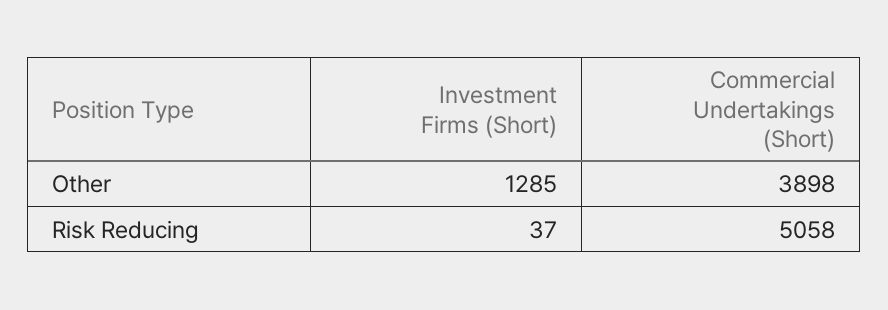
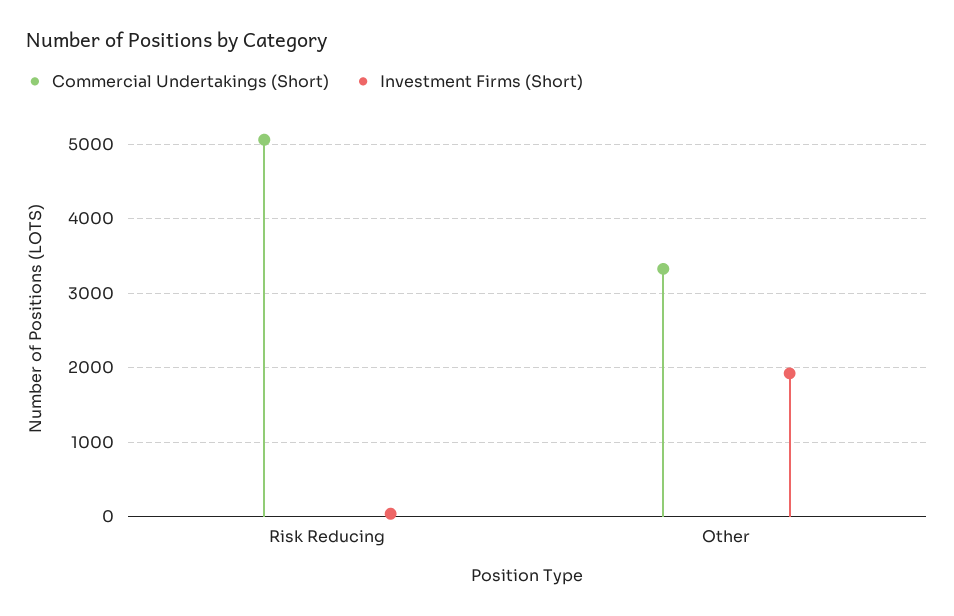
Investment Firms (Short), Other: 1285 -> 1900
Commercial Undertakings (Short), Other: 3898 -> 3300

